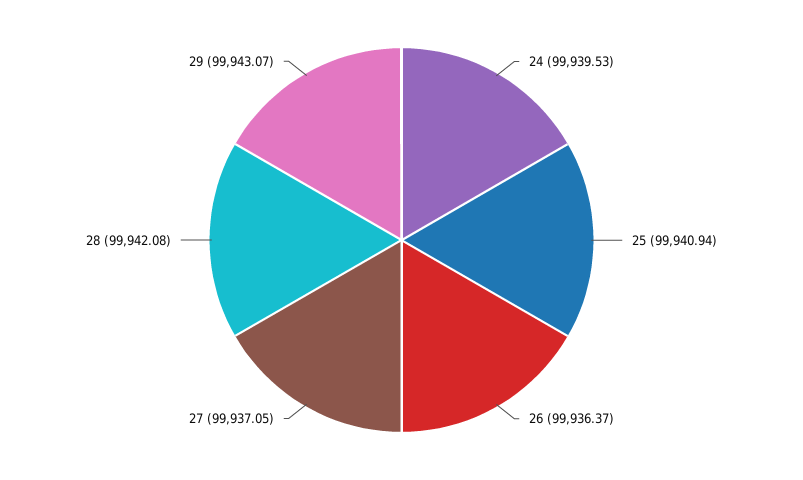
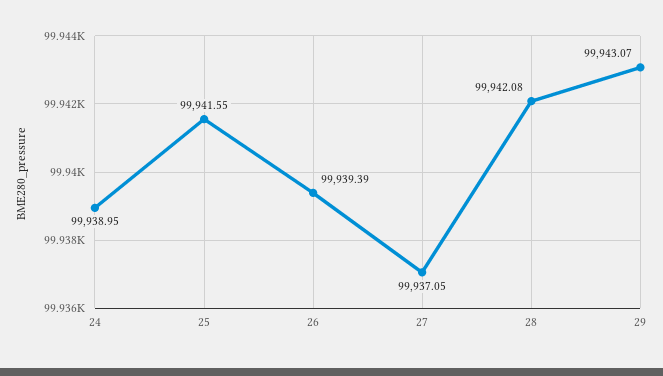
24: 99939.53 -> 99938.95
25: 99940.94 -> 99941.55
26: 99936.37 -> 99939.39

